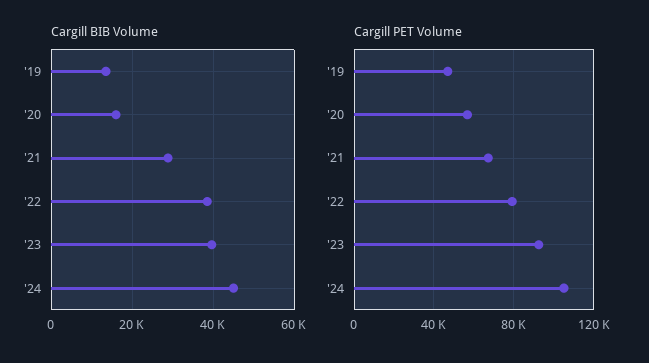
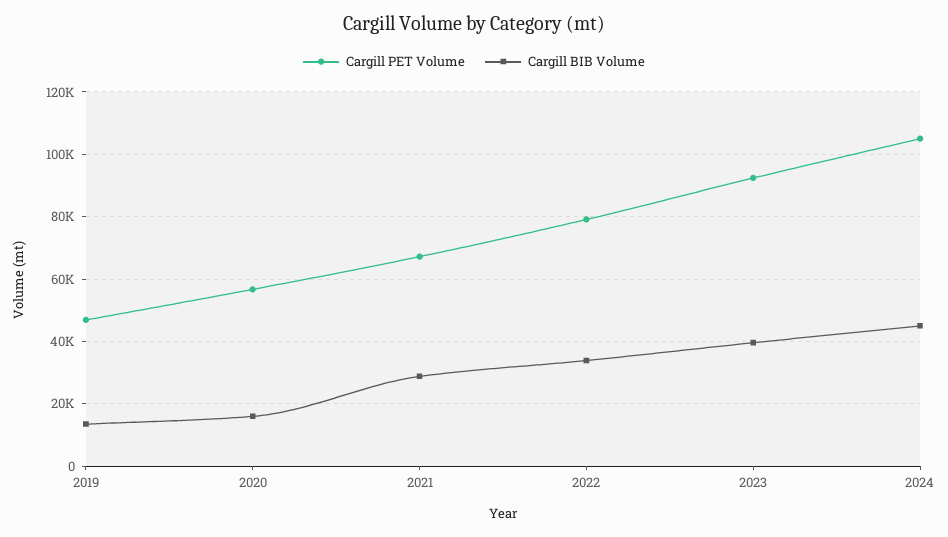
Cargill BIB Volume, '22: 38000 -> 34000

